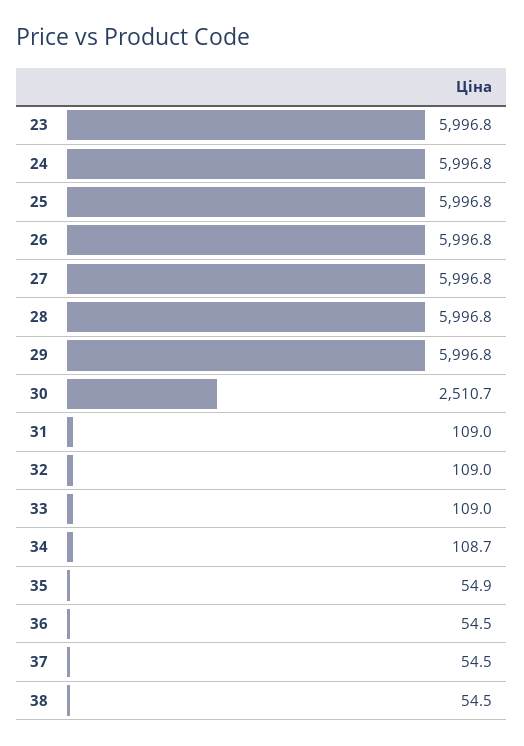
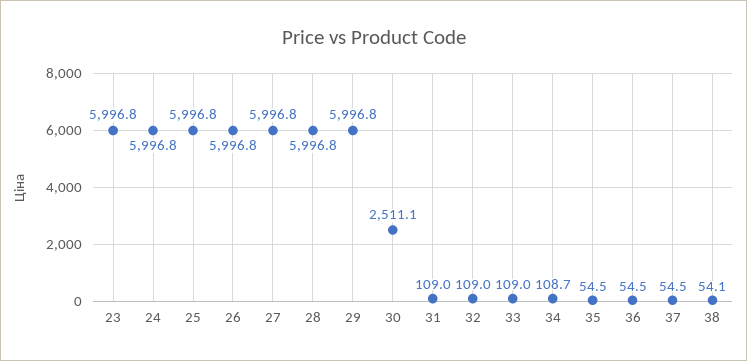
30: 2510.7 -> 2511.1
35: 54.9 -> 54.5
38: 54.5 -> 54.1

